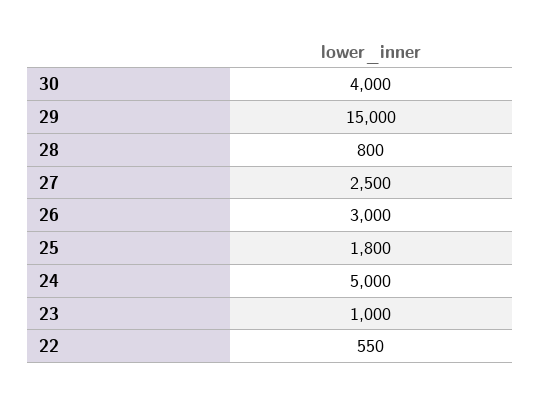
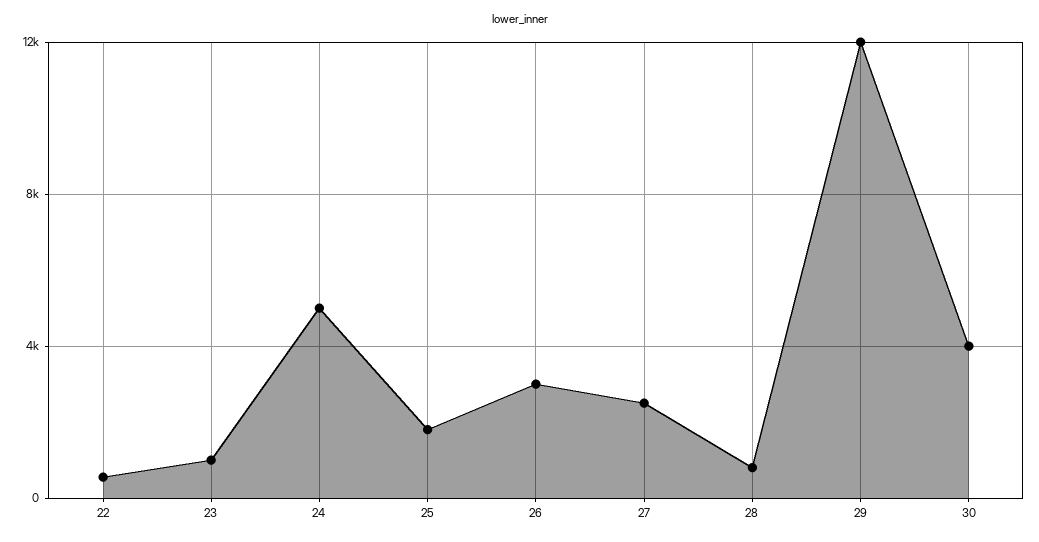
29: 15000 -> 12000

